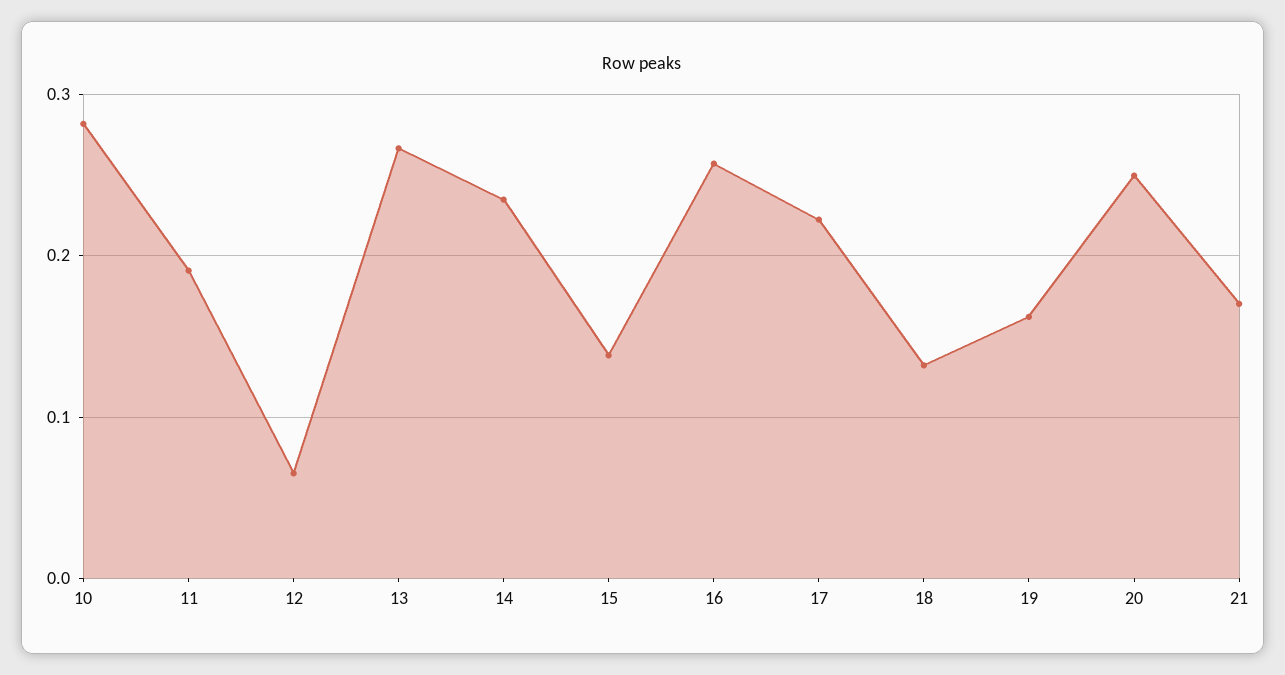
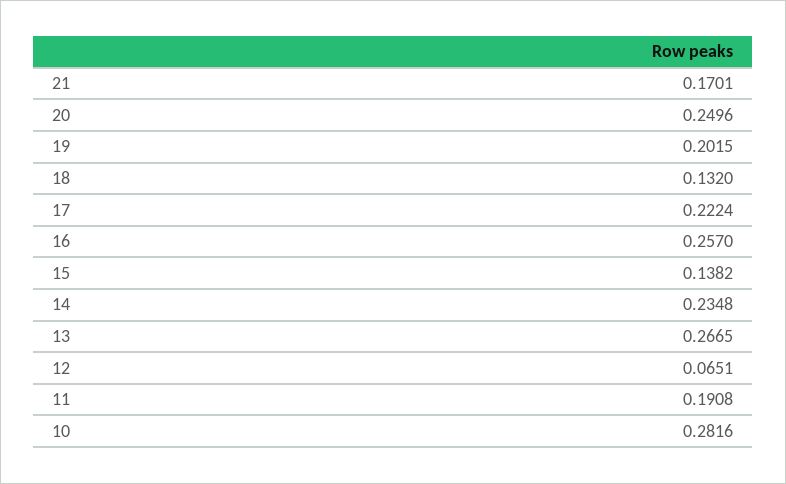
19: 0.16 -> 0.2015

